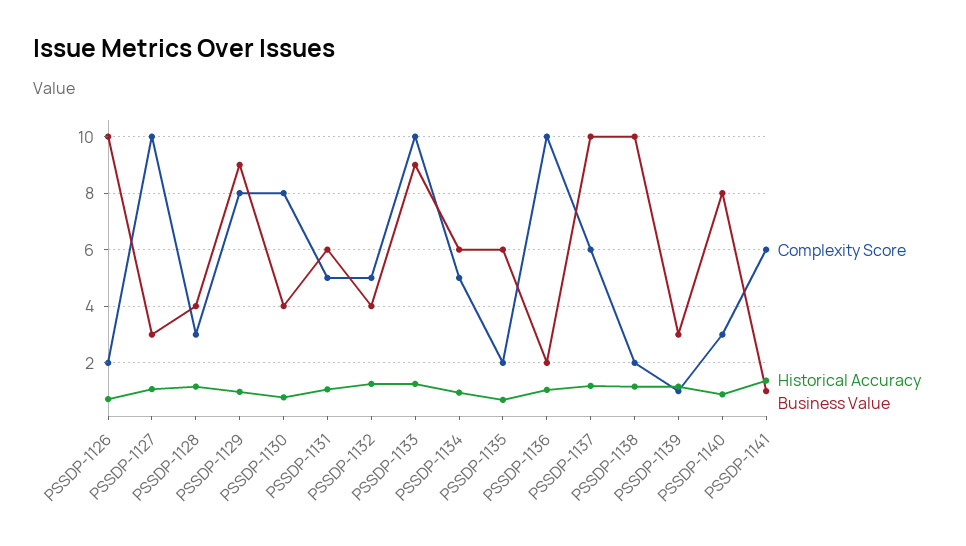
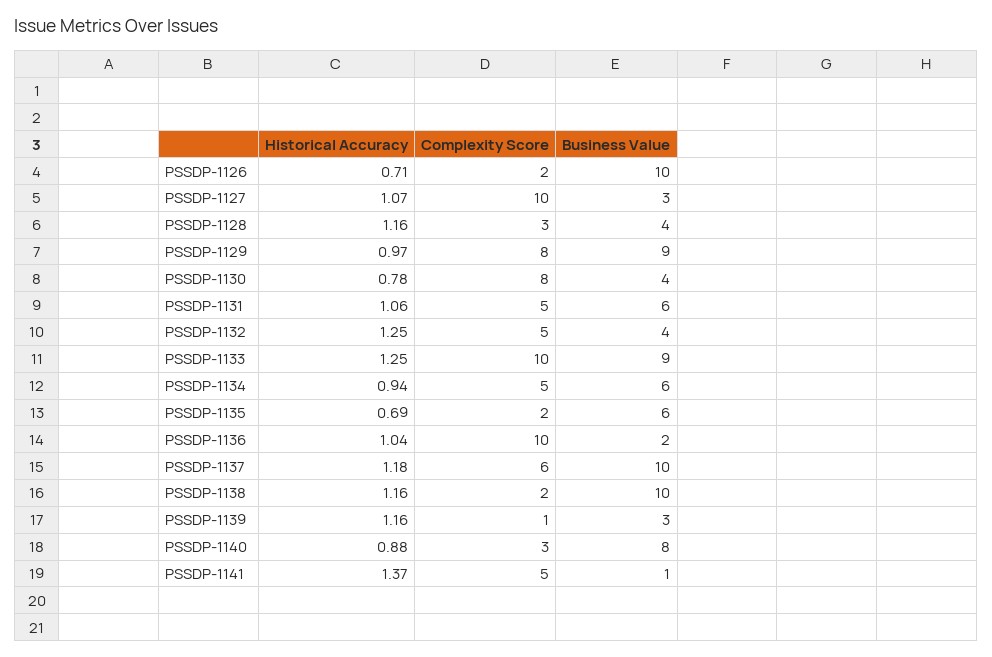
Complexity Score, PSSDP-1141: 6 -> 5

